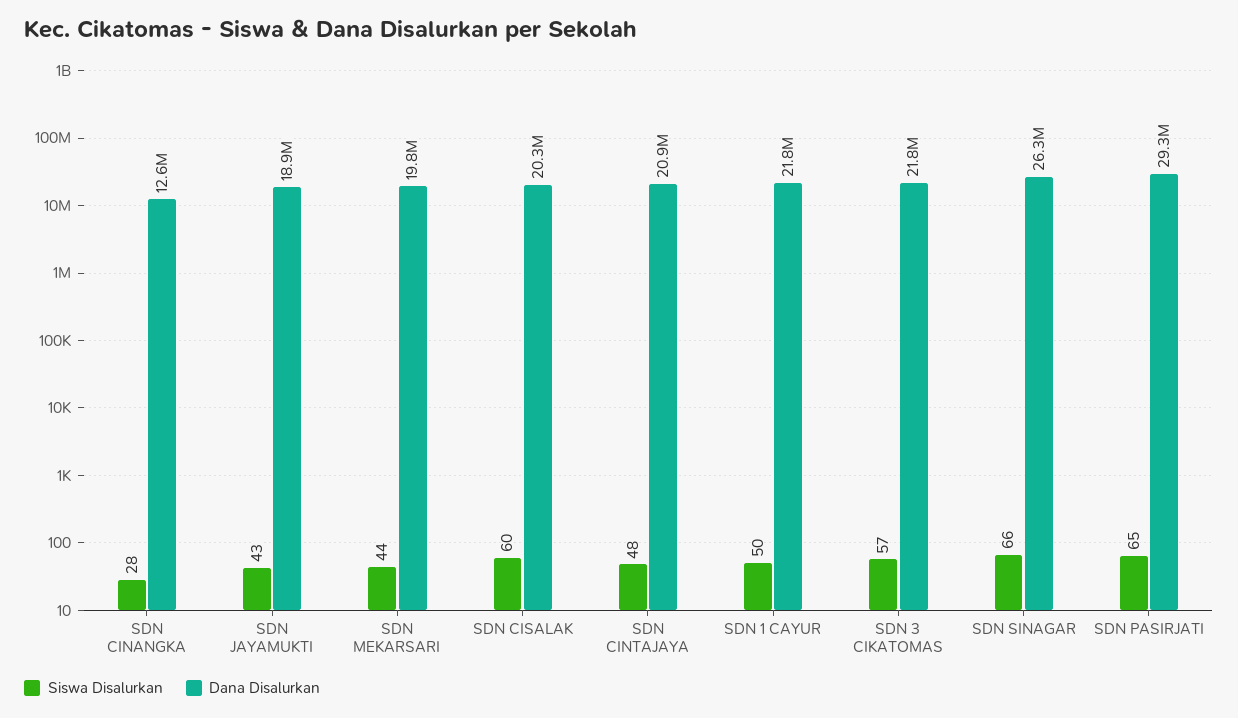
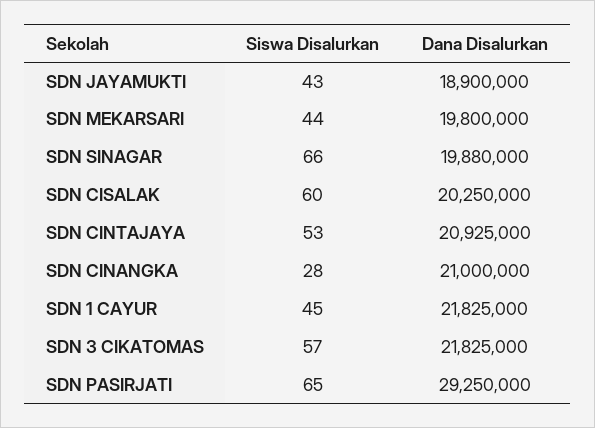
Dana Disalurkan, SDN CINANGKA: 12600000 -> 21000000
Siswa Disalurkan, SDN CINTAJAYA: 48 -> 53
Siswa Disalurkan, SDN 1 CAYUR: 50 -> 45
Dana Disalurkan, SDN SINAGAR: 26300000 -> 19880000

